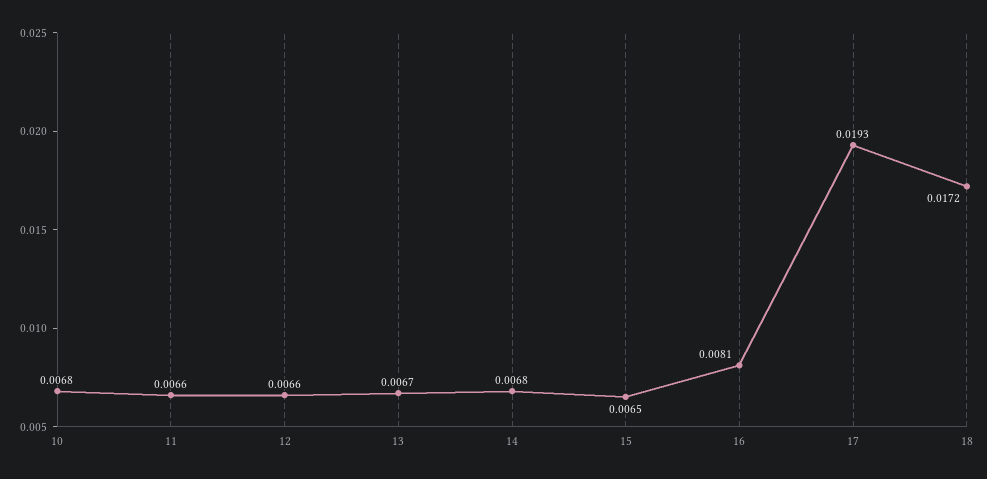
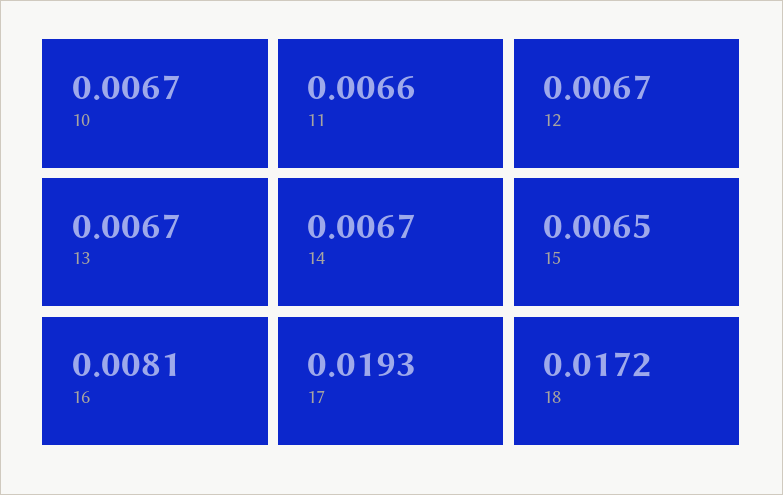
10: 0.0068 -> 0.0067
12: 0.0066 -> 0.0067
14: 0.0068 -> 0.0067

